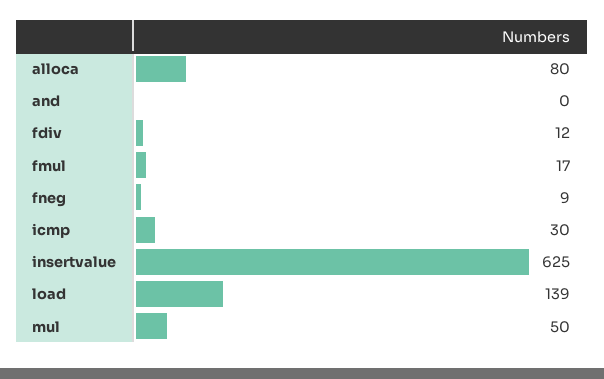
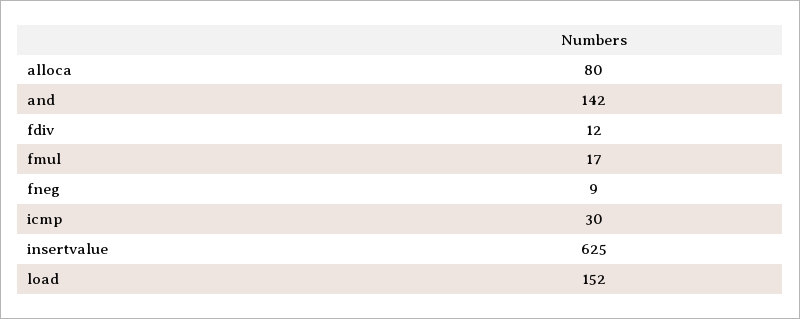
and: 0 -> 142
load: 139 -> 152
mul: 50 -> none

